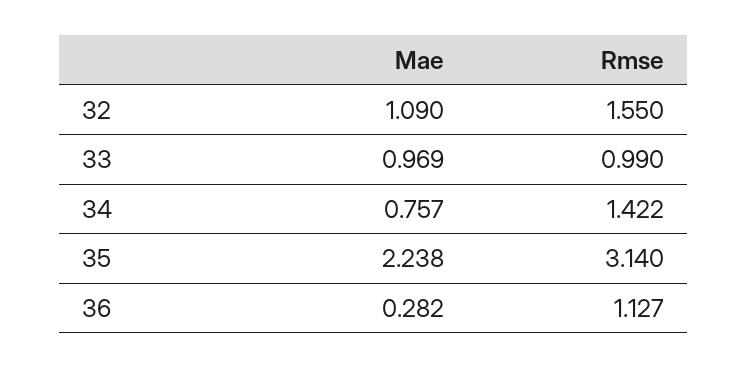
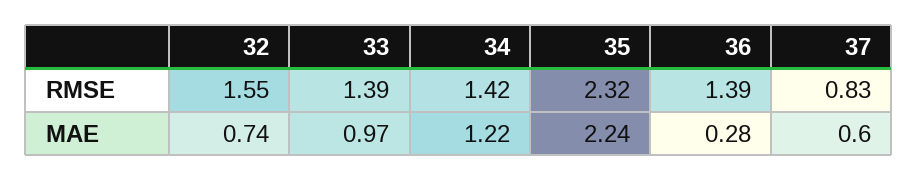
Mae, 32: 1.09 -> 0.74
Rmse, 33: 0.99 -> 1.39
Mae, 34: 0.757 -> 1.22
Rmse, 35: 3.14 -> 2.32
Rmse, 36: 1.127 -> 1.39
Rmse, 37: none -> 0.83
Mae, 37: none -> 0.6

